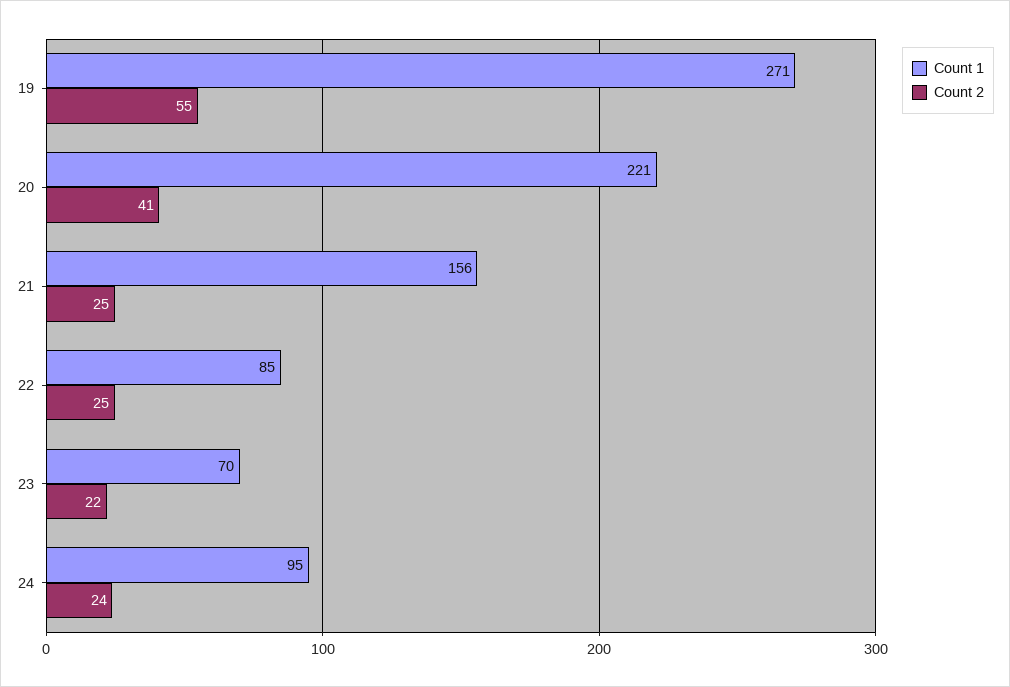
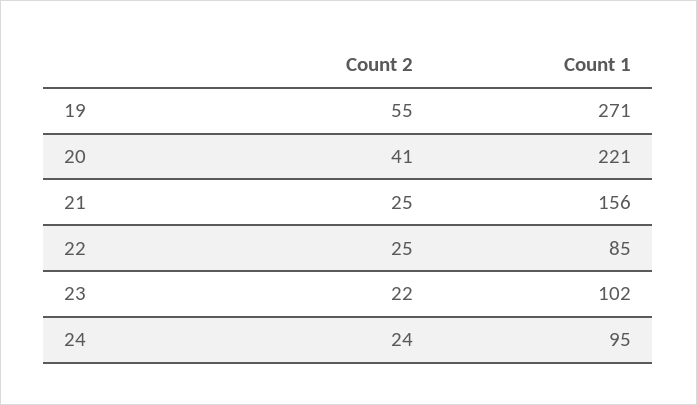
Count 1, 23: 70 -> 102

